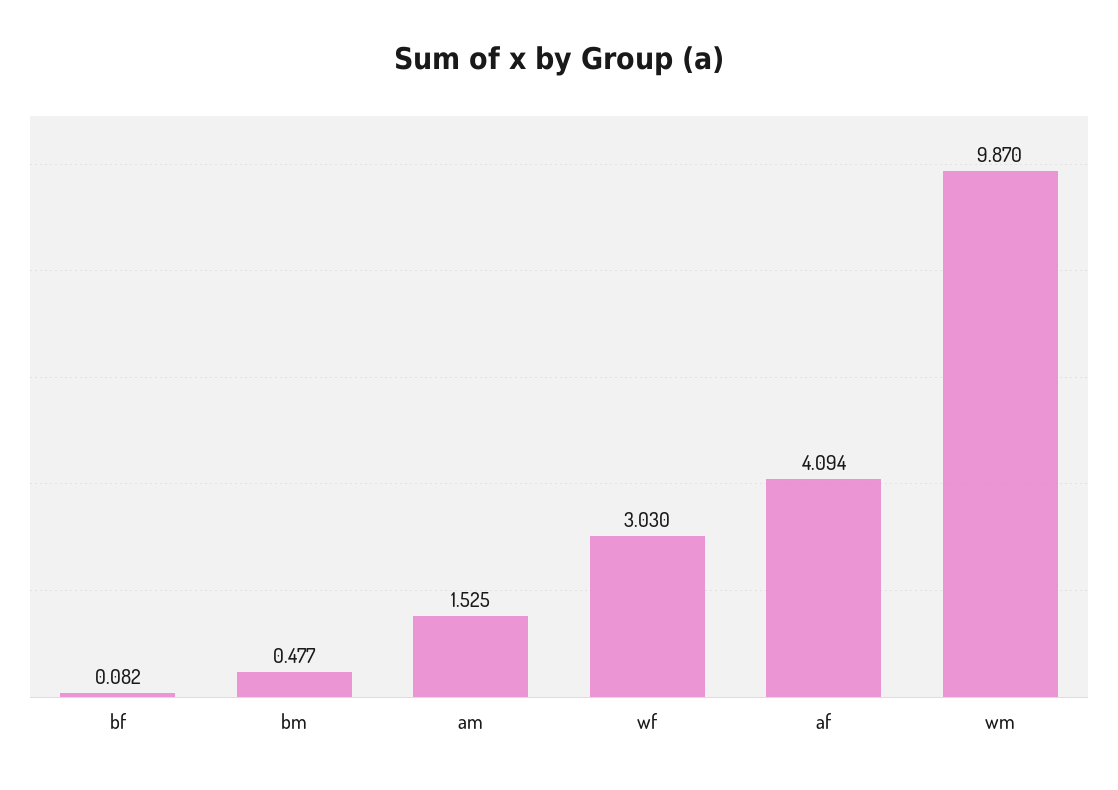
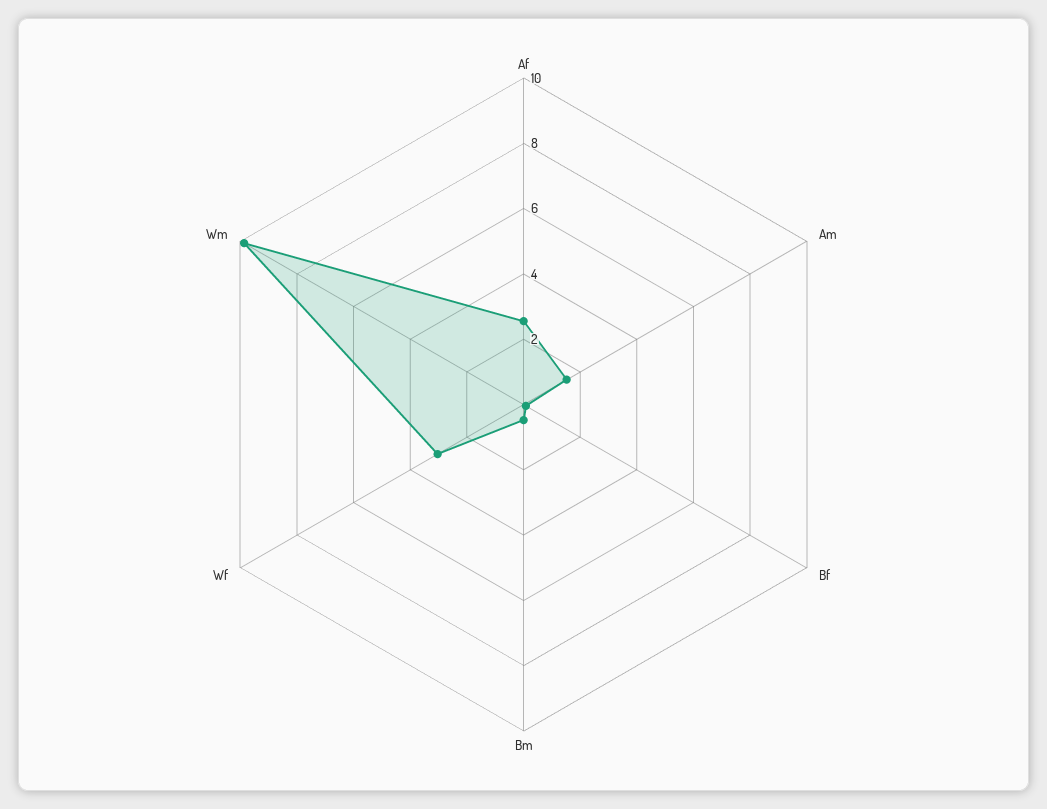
af: 4.094 -> 2.5

